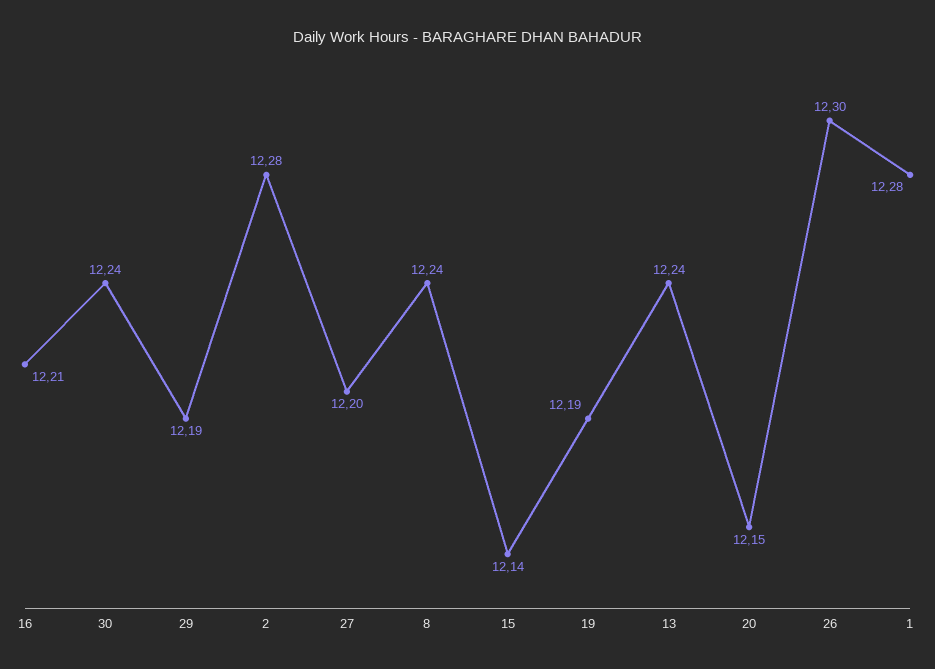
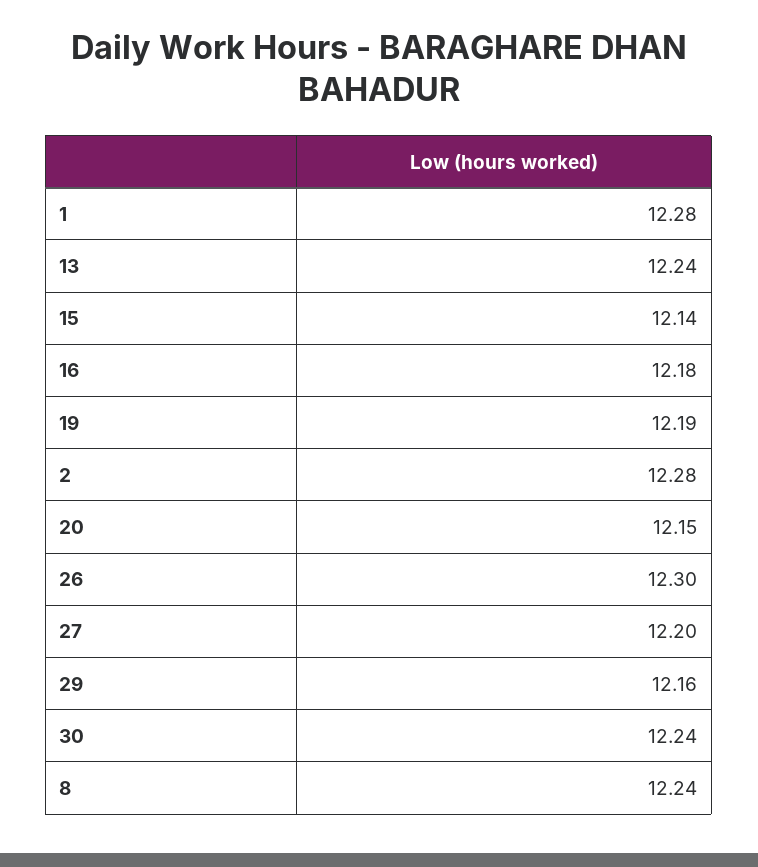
16: 12.21 -> 12.18
29: 12.19 -> 12.16

